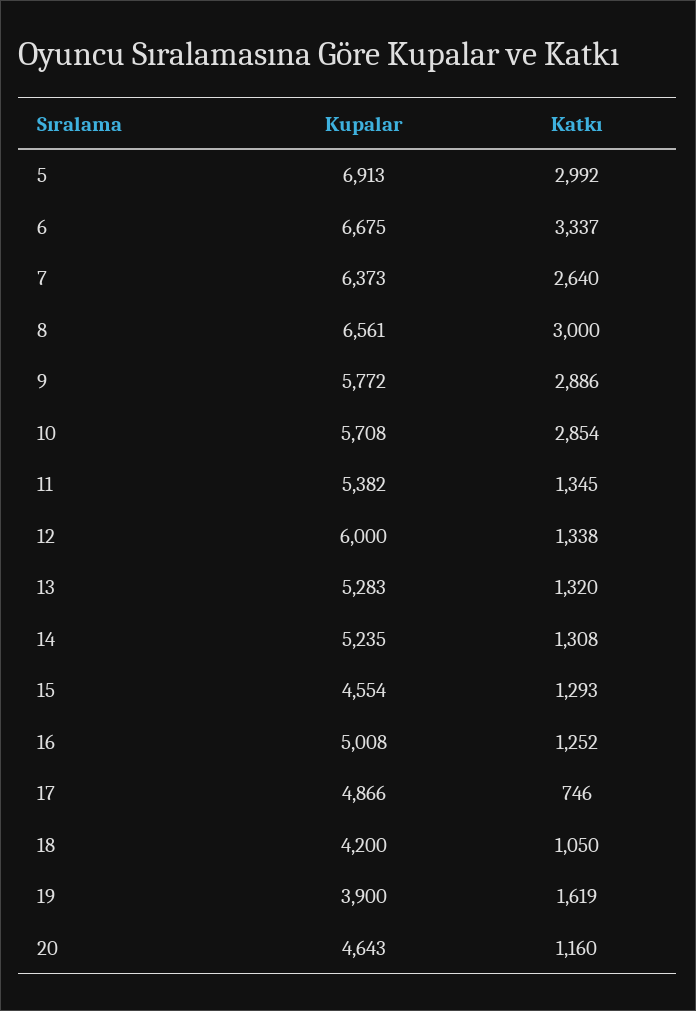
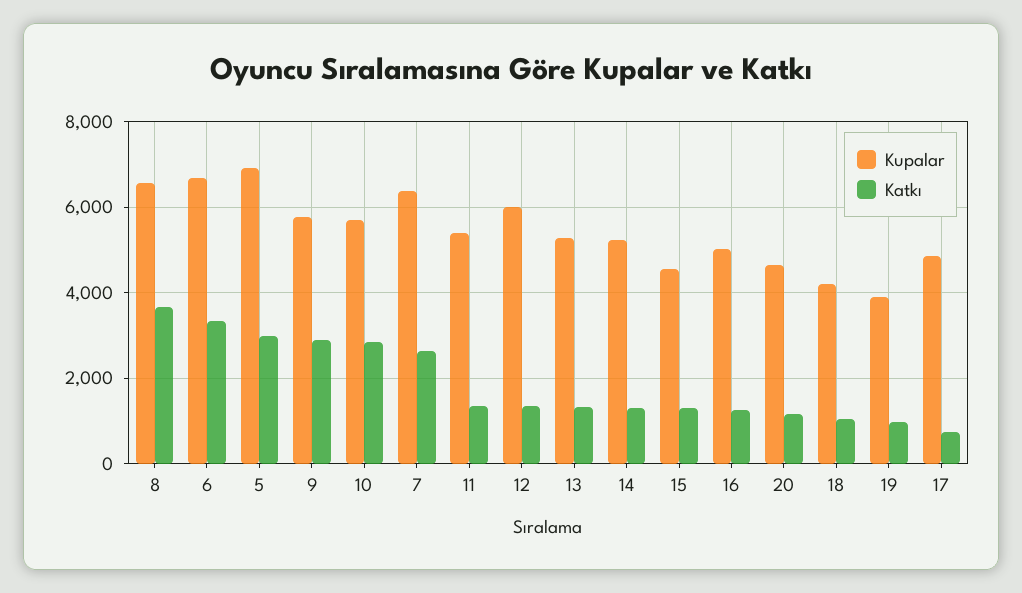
Katkı, 8: 3000 -> 3600
Katkı, 19: 1619 -> 1000

